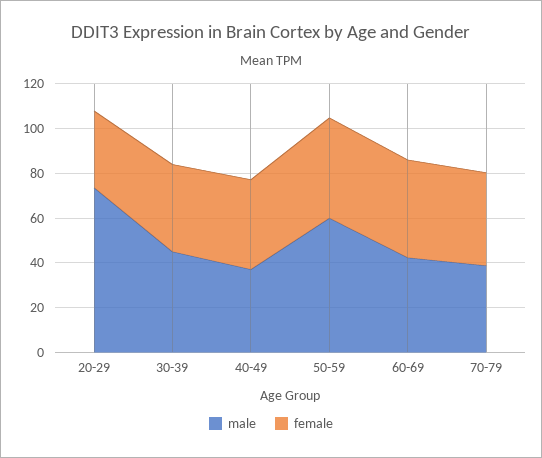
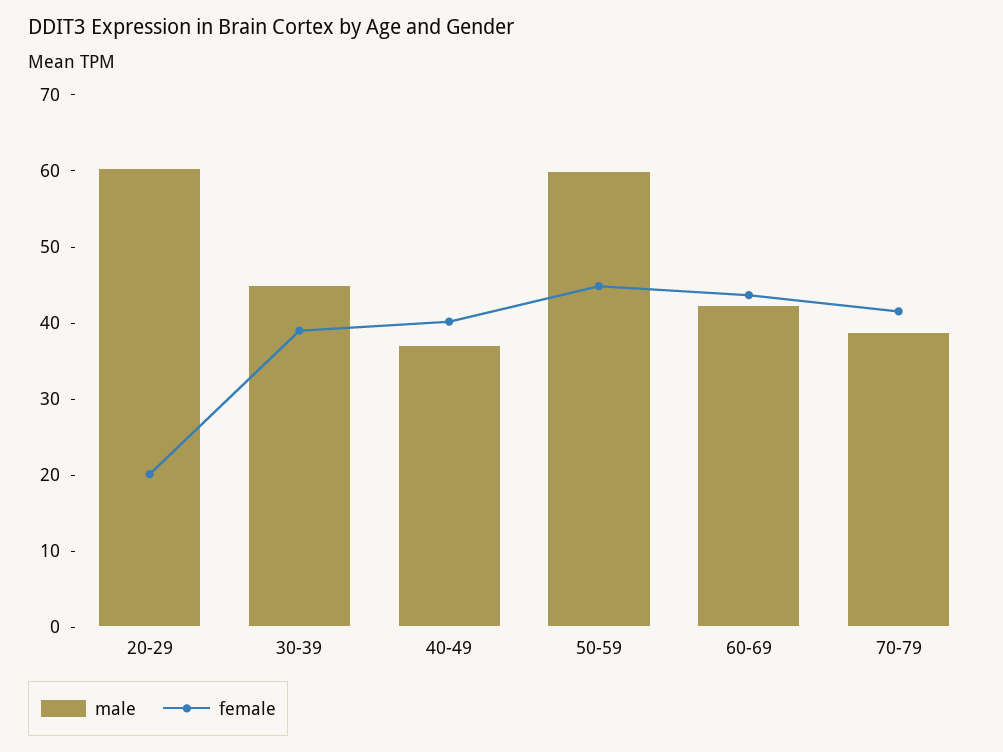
male, 20-29: 75 -> 60
female, 20-29: 35 -> 20

